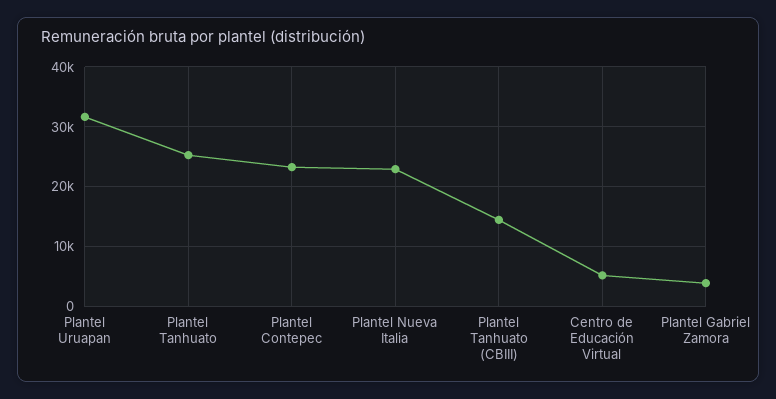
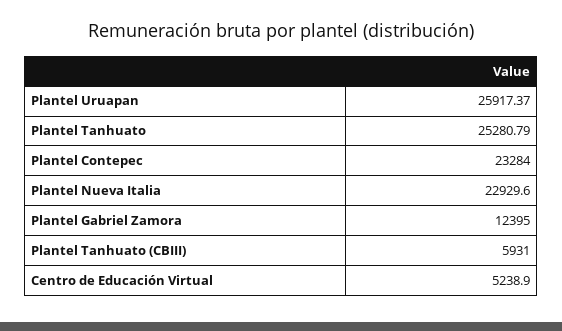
Plantel Uruapan: 32000 -> 25917.37
Plantel Tanhuato (CBIII): 14000 -> 5931
Plantel Gabriel Zamora: 4000 -> 12395

